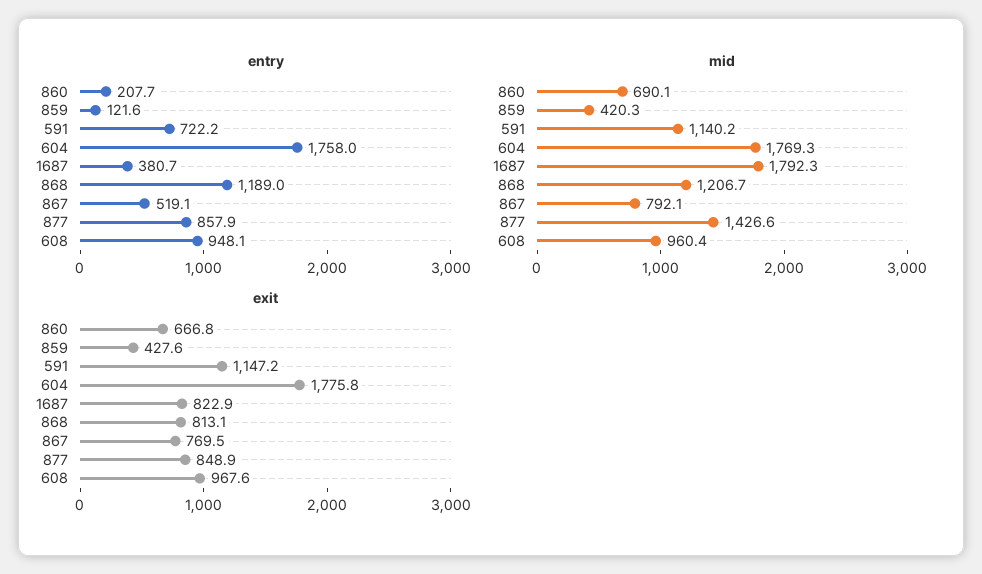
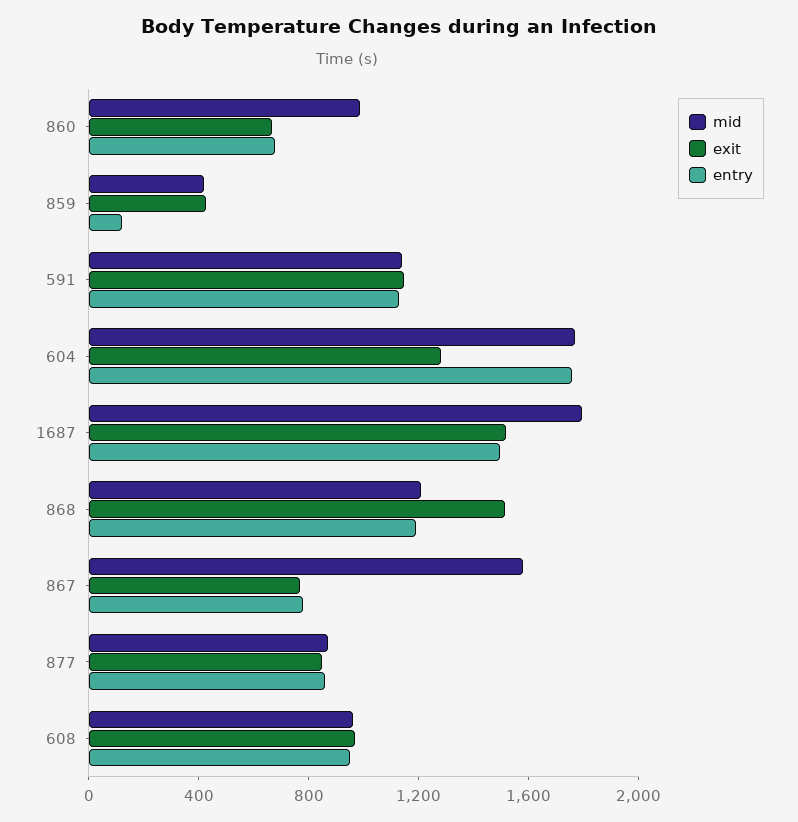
entry, 860: 207.7 -> 700
entry, 591: 722.2 -> 1100
entry, 1687: 380.7 -> 1500
entry, 867: 519.1 -> 800
mid, 860: 690.1 -> 1000
mid, 867: 792.1 -> 1600
mid, 877: 1426.6 -> 900
exit, 604: 1775.8 -> 1300
exit, 1687: 822.9 -> 1500
exit, 868: 813.1 -> 1500

